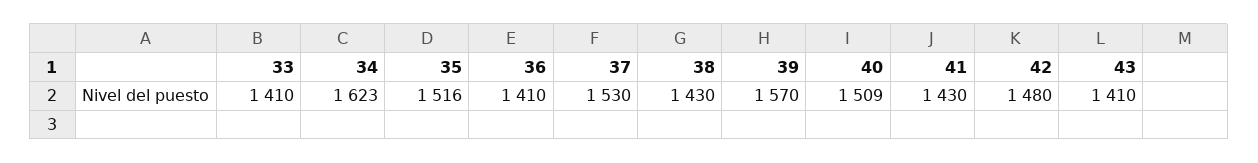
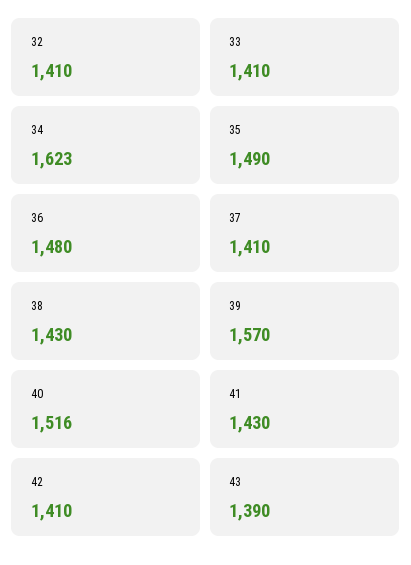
35: 1516 -> 1490
36: 1410 -> 1480
37: 1530 -> 1410
40: 1509 -> 1516
42: 1480 -> 1410
43: 1410 -> 1390
32: none -> 1410

